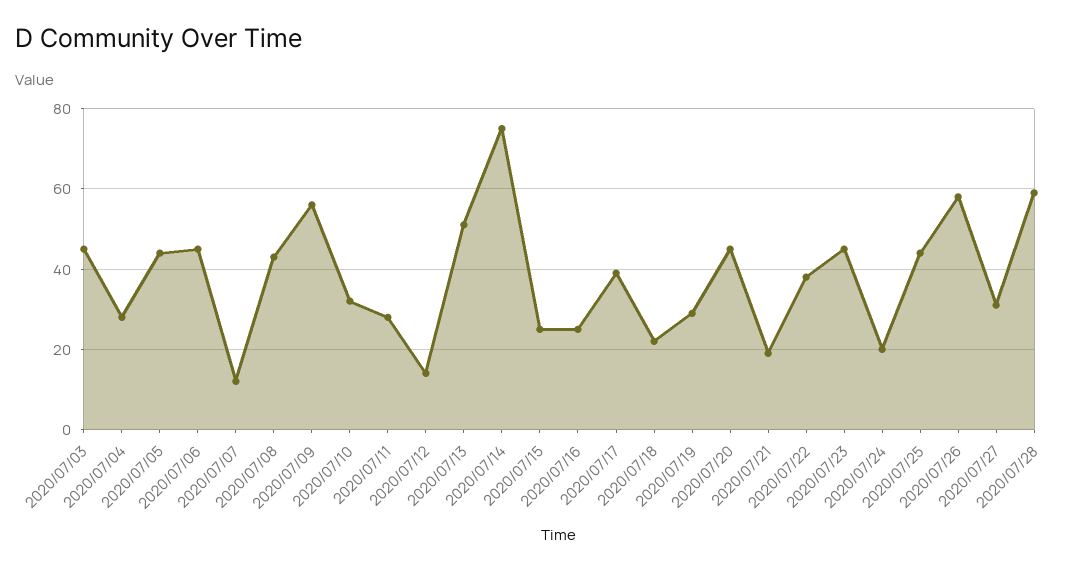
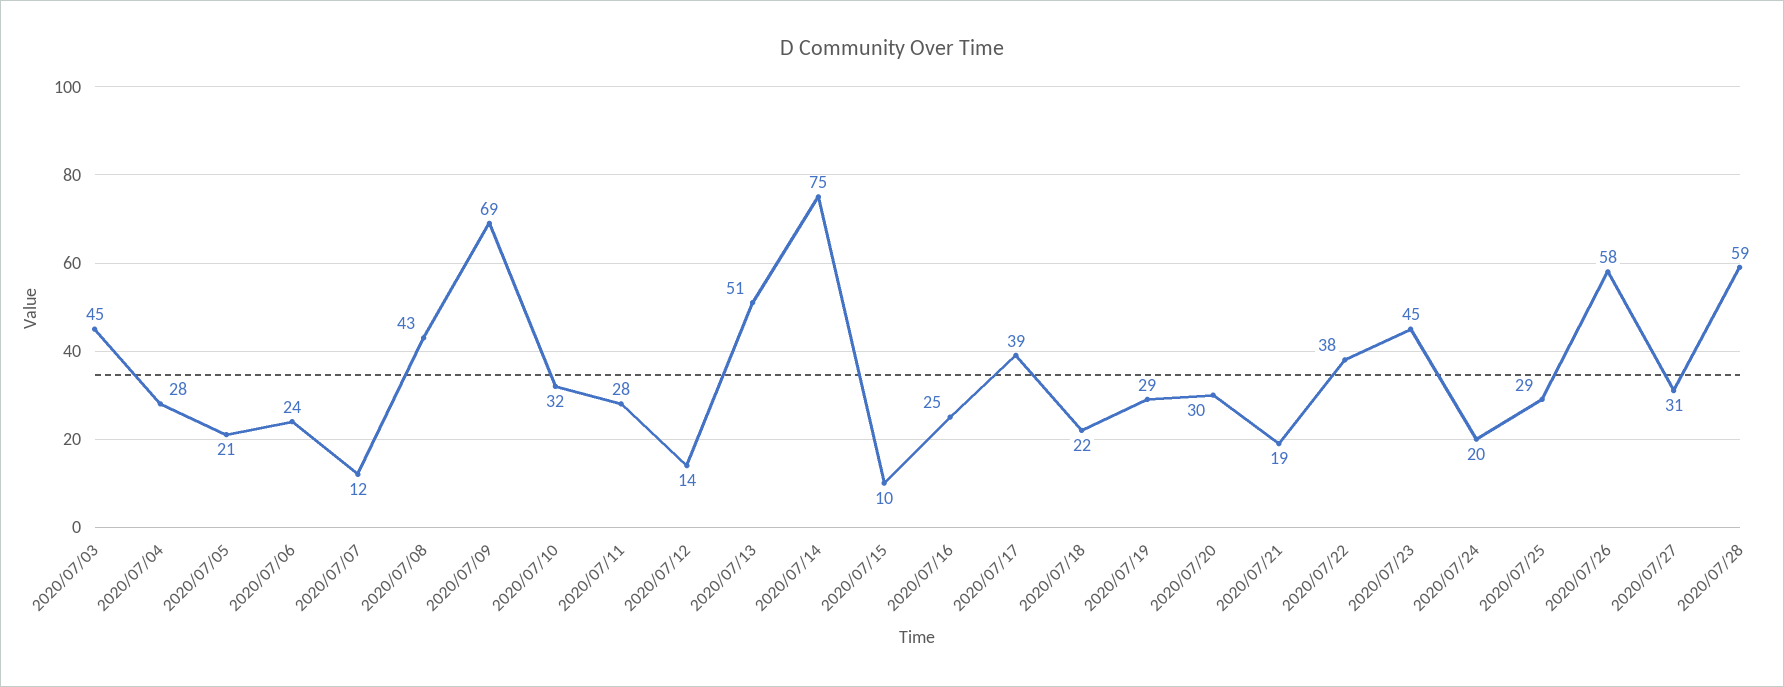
2020/07/05: 45 -> 21
2020/07/06: 45 -> 24
2020/07/09: 55 -> 69
2020/07/15: 25 -> 10
2020/07/20: 45 -> 30
2020/07/25: 45 -> 29

